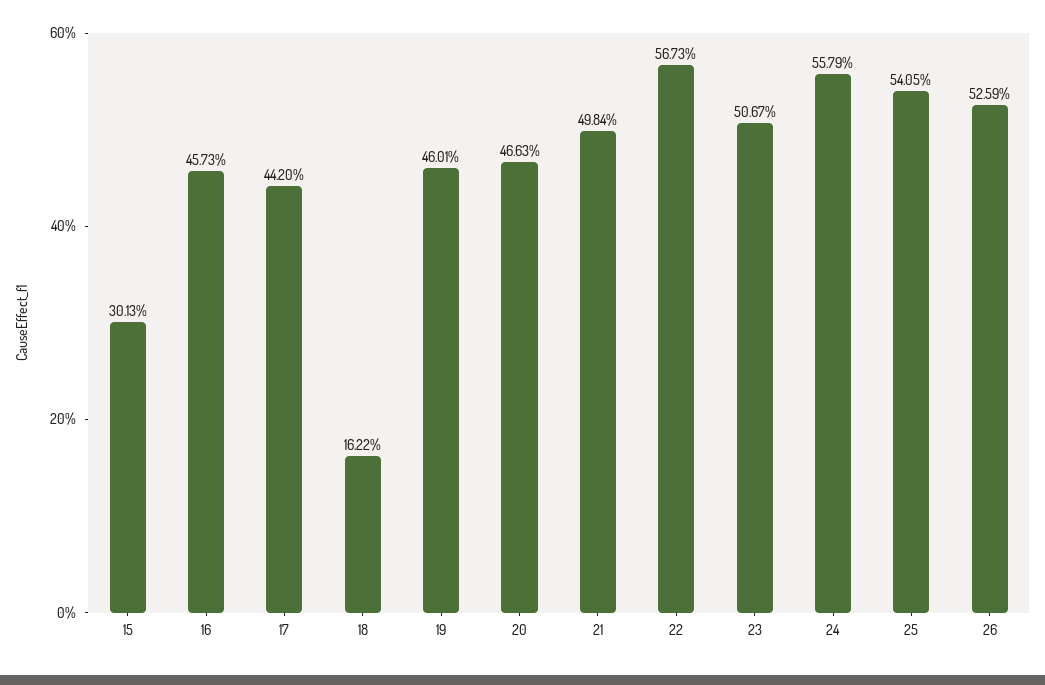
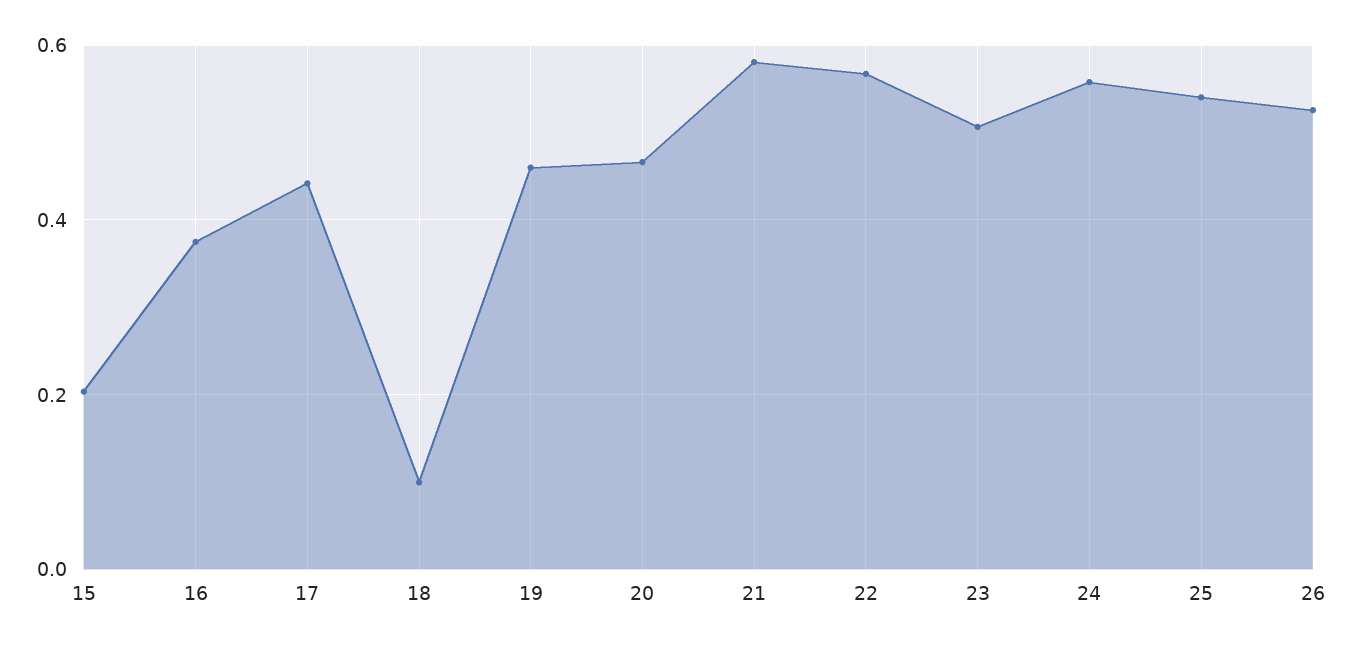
15: 0.3013 -> 0.2
16: 0.4573 -> 0.38
18: 0.1622 -> 0.1
21: 0.4984 -> 0.58

